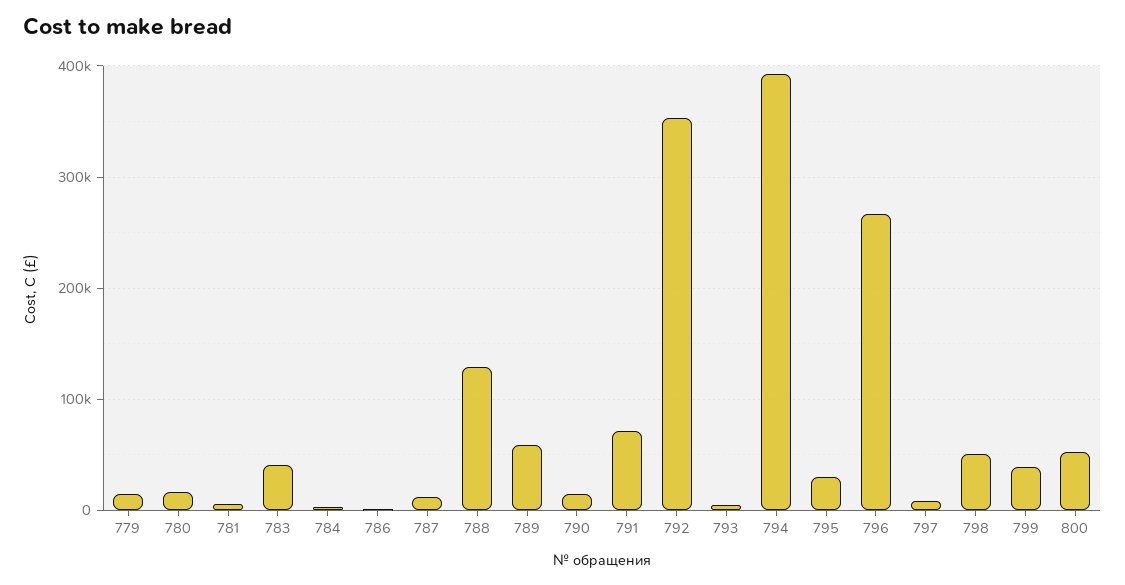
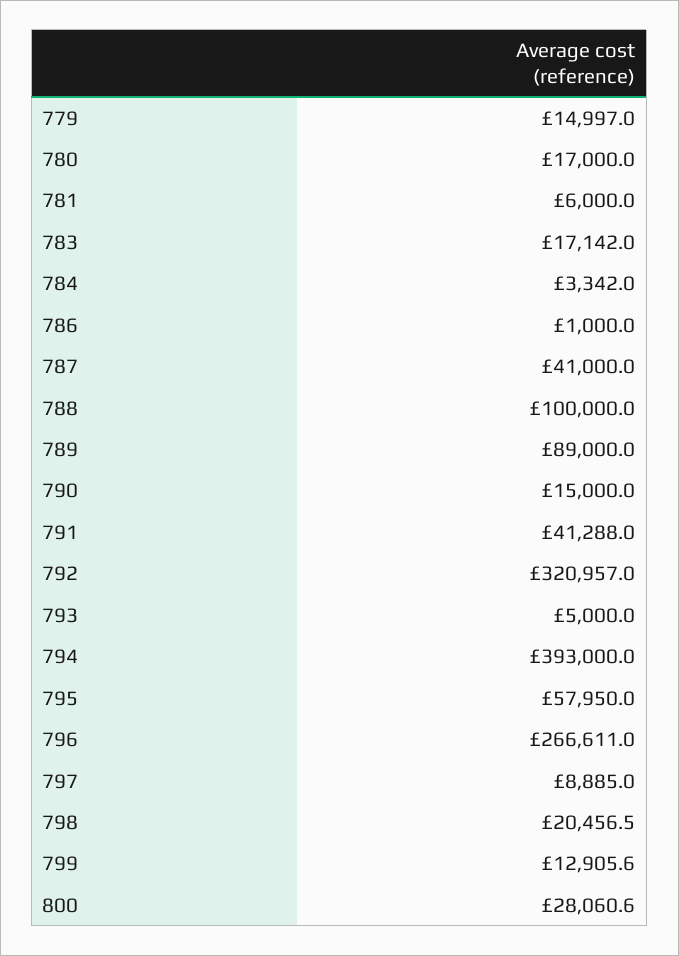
783: 40000 -> 17142
787: 10000 -> 41000
788: 130000 -> 100000
789: 60000 -> 89000
791: 70000 -> 41288
792: 350000 -> 320957
795: 30000 -> 57950
798: 50000 -> 20456.5
799: 40000 -> 12905.6
800: 50000 -> 28060.6

